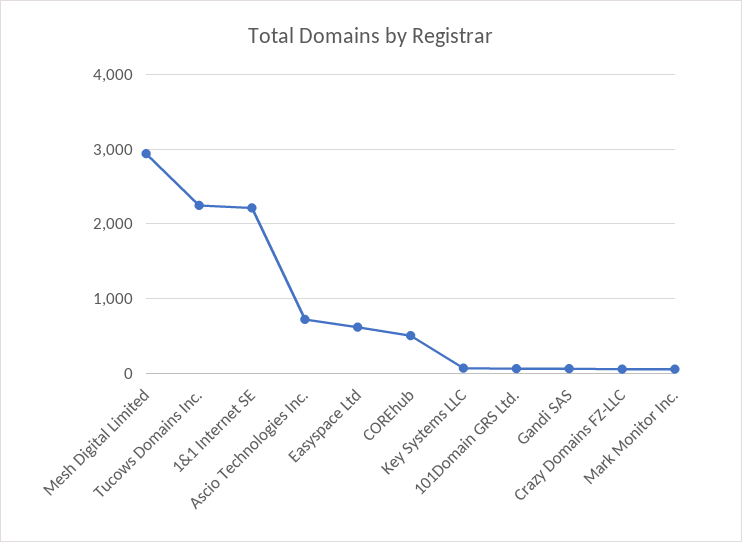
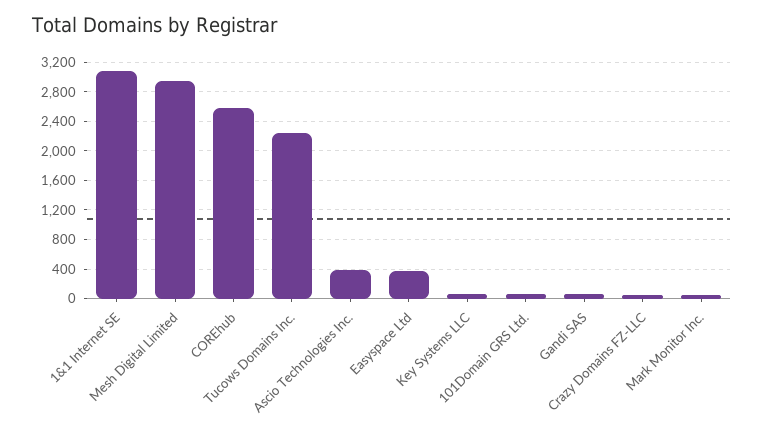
1&1 Internet SE: 2200 -> 3100
Ascio Technologies Inc.: 700 -> 400
Easyspace Ltd: 600 -> 400
COREhub: 500 -> 2600

